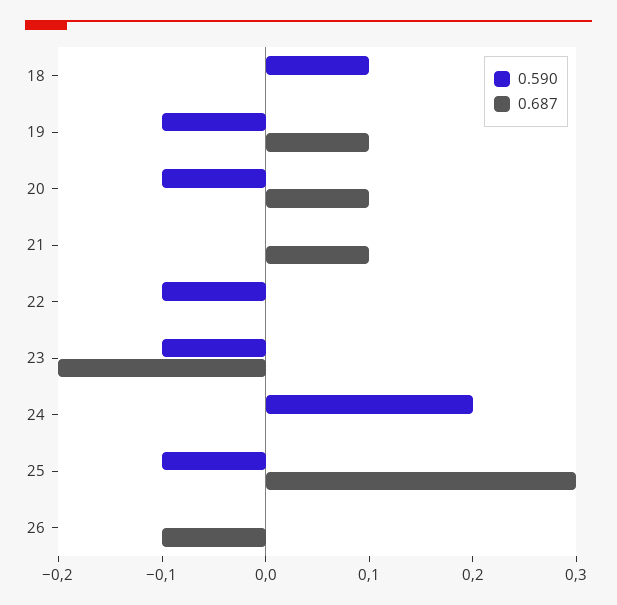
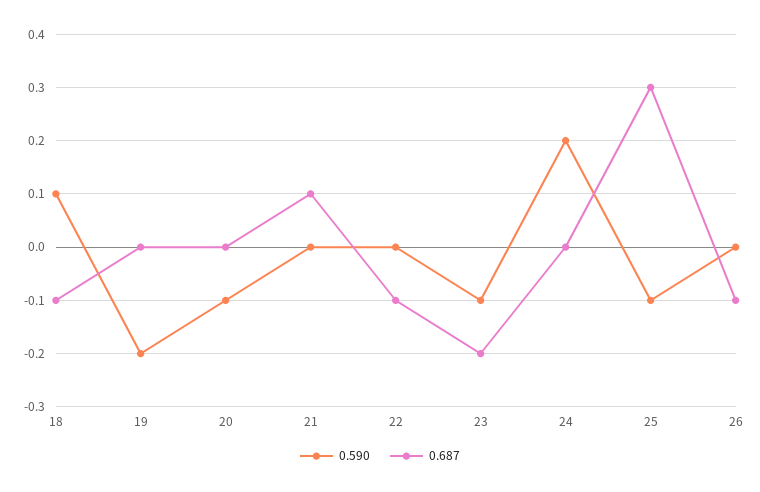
0.687, 18: 0 -> -0.1
0.590, 19: -0.1 -> -0.2
0.687, 19: 0.1 -> 0
0.687, 20: 0.1 -> 0
0.590, 22: -0.1 -> 0
0.687, 22: 0 -> -0.1

